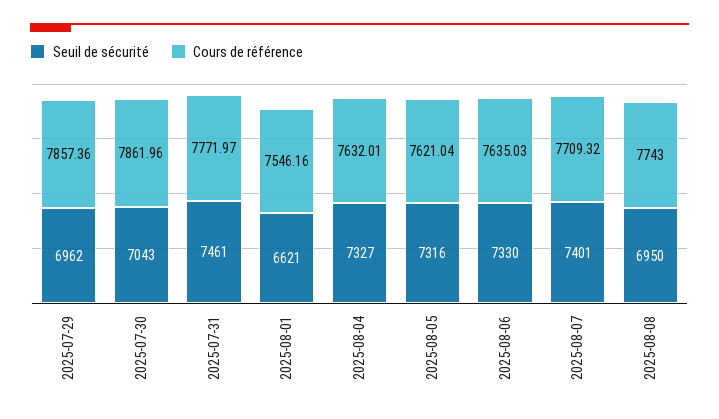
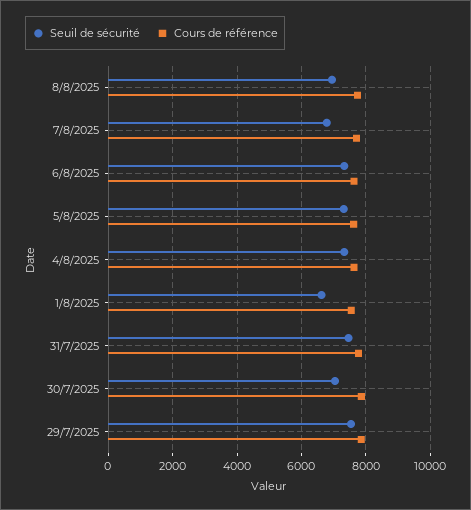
Seuil de sécurité, 2025-07-29: 6962 -> 7600
Seuil de sécurité, 2025-08-07: 7401 -> 6800

